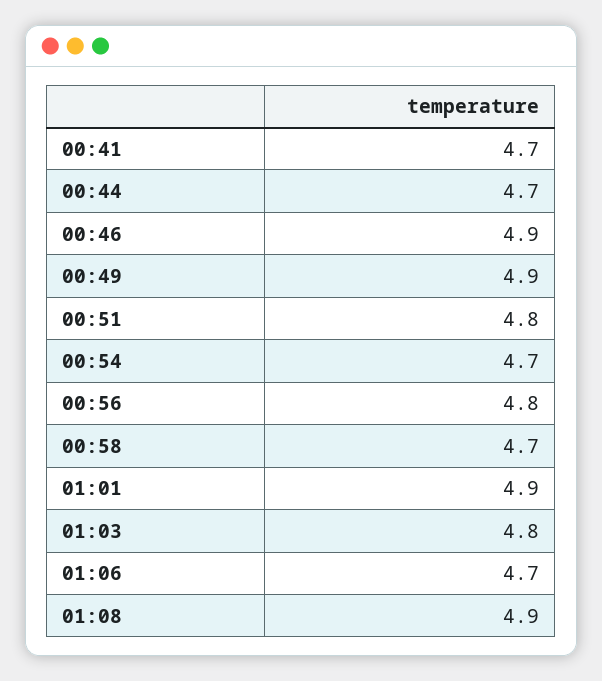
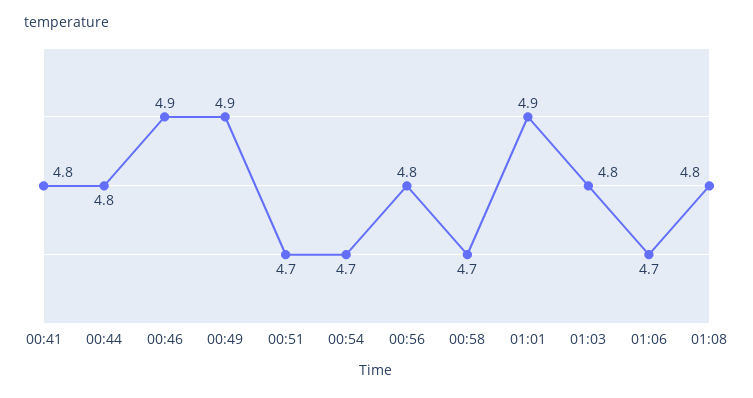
00:41: 4.7 -> 4.8
00:44: 4.7 -> 4.8
00:51: 4.8 -> 4.7
01:08: 4.9 -> 4.8

